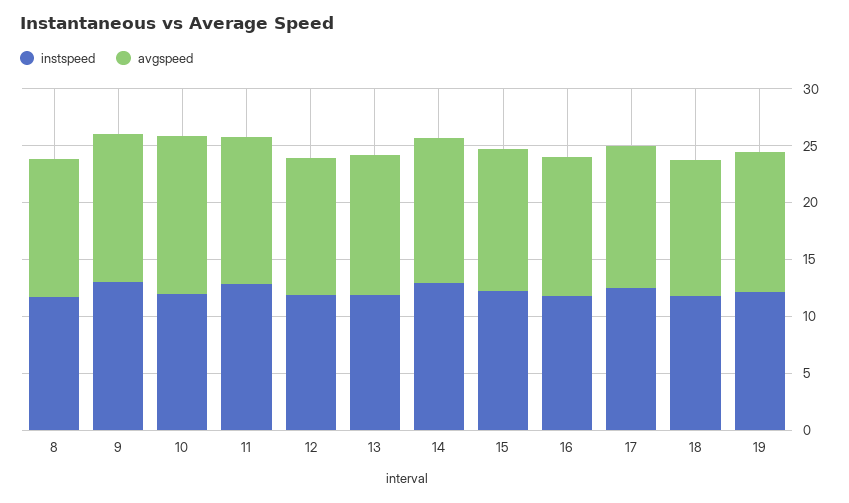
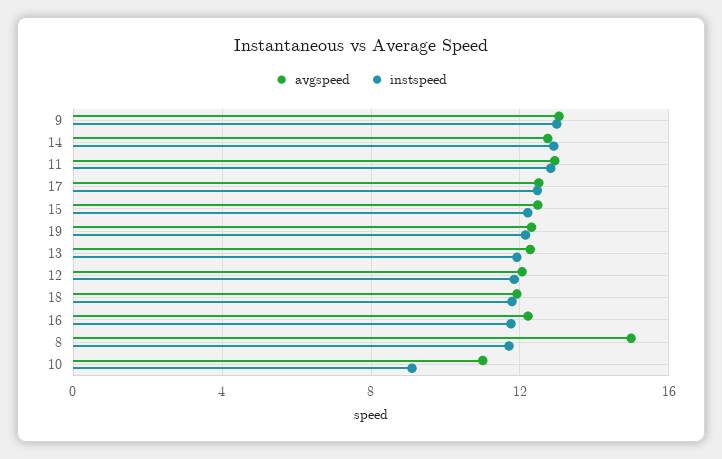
avgspeed, 8: 12 -> 15
instspeed, 10: 12 -> 9
avgspeed, 10: 14 -> 11

